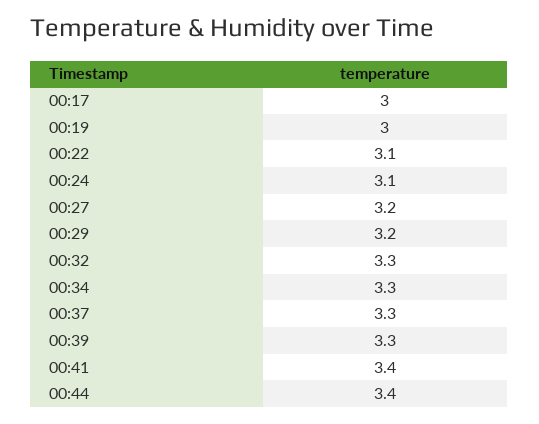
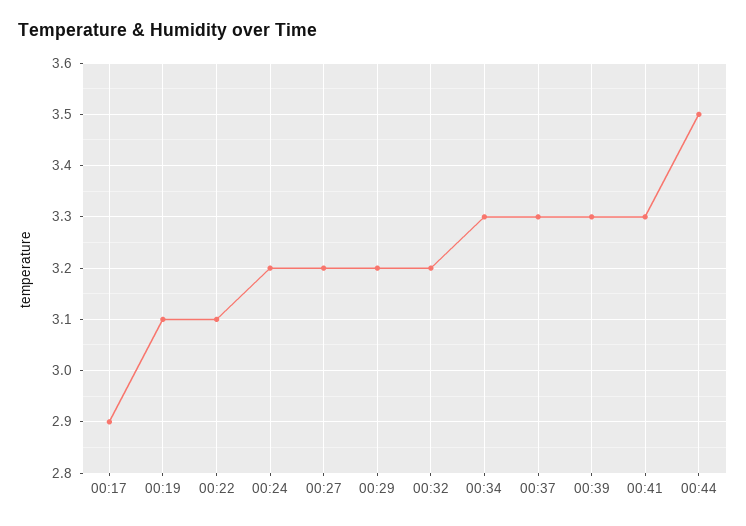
00:17: 3 -> 2.9
00:19: 3 -> 3.1
00:24: 3.1 -> 3.2
00:32: 3.3 -> 3.2
00:41: 3.4 -> 3.3
00:44: 3.4 -> 3.5

